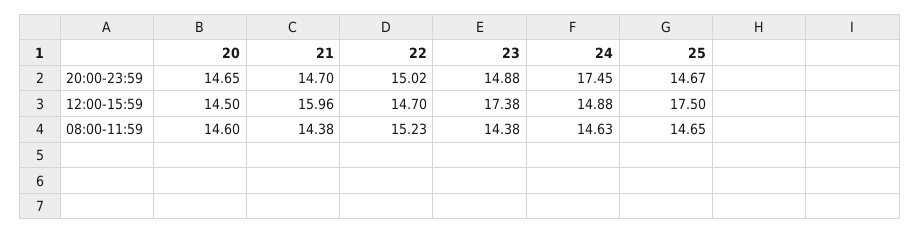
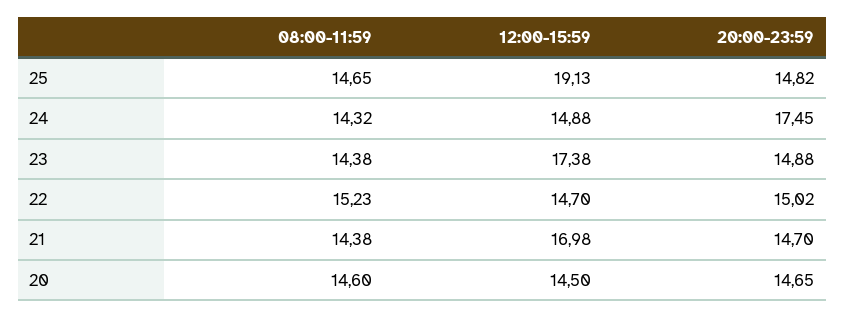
25, 20:00-23:59: 14.67 -> 14.82
21, 12:00-15:59: 15.96 -> 16.98
25, 12:00-15:59: 17.5 -> 19.13
24, 08:00-11:59: 14.63 -> 14.32

